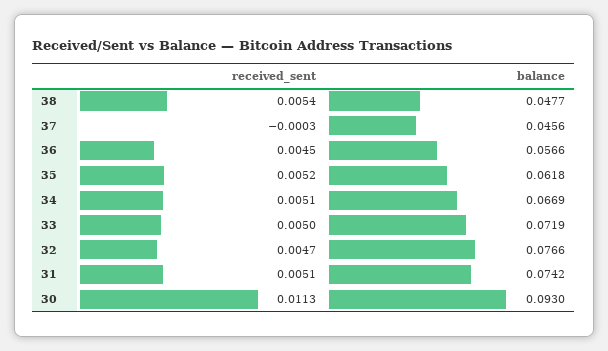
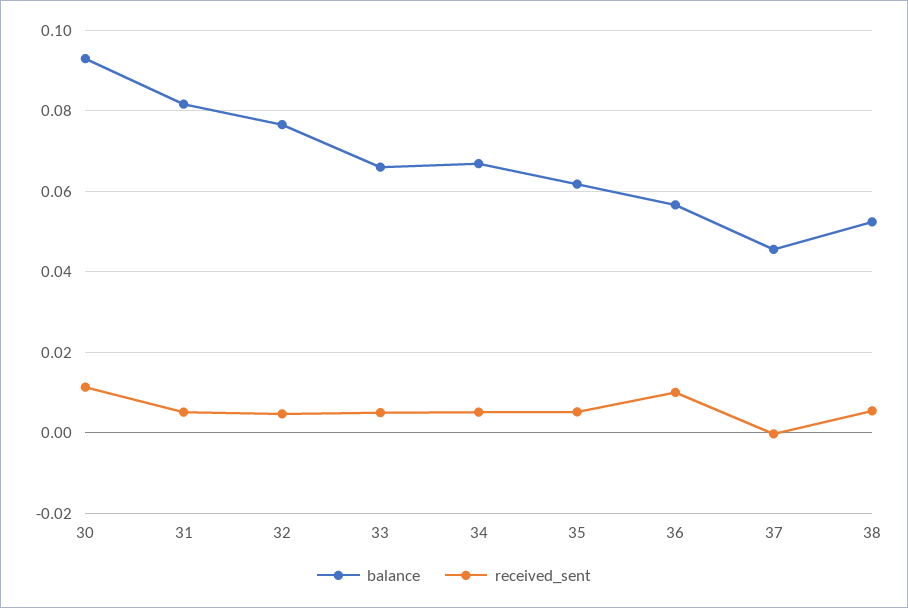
balance, 38: 0.0477 -> 0.052
received_sent, 36: 0.0045 -> 0.01
balance, 33: 0.0719 -> 0.066
balance, 31: 0.0742 -> 0.082

